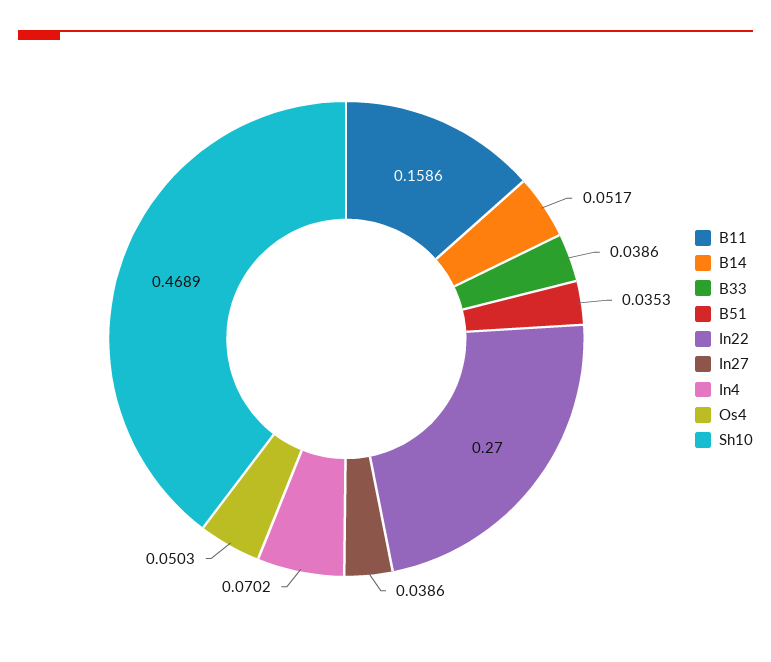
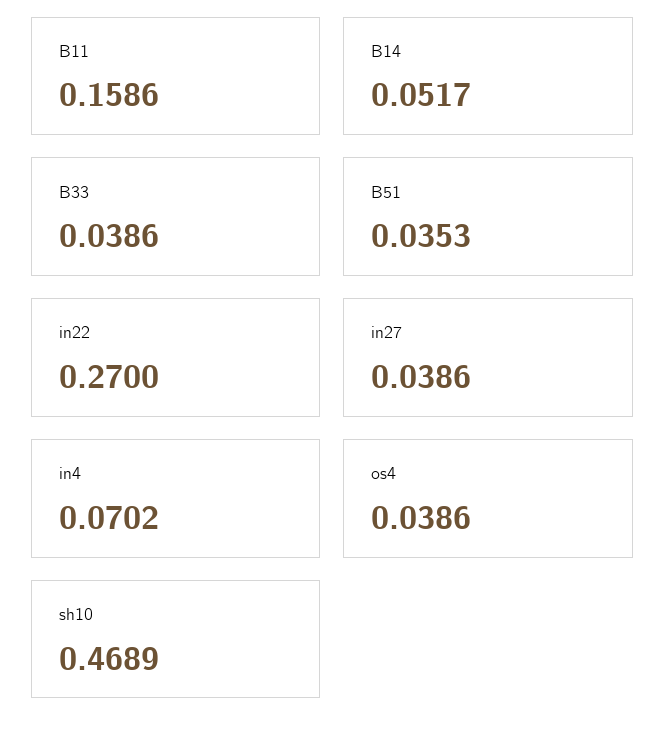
Os4: 0.0503 -> 0.0386

